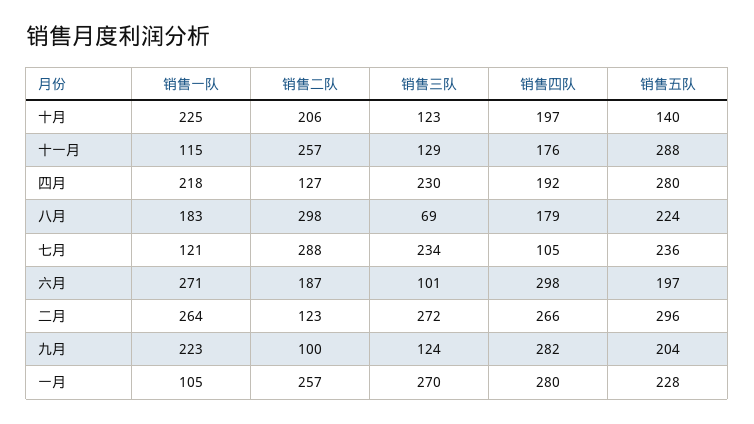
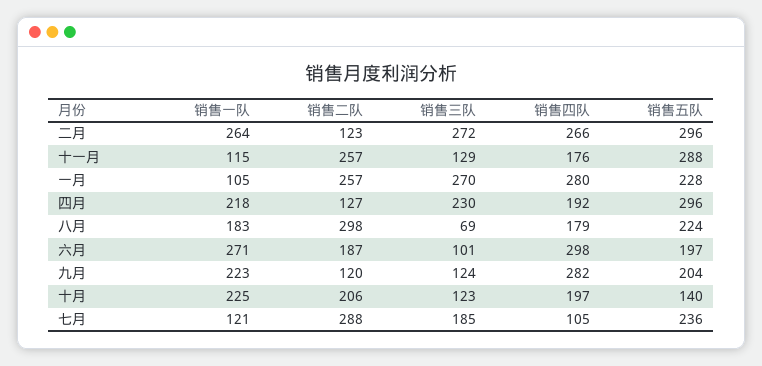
销售五队, 四月: 280 -> 296
销售三队, 七月: 234 -> 185
销售二队, 九月: 100 -> 120

